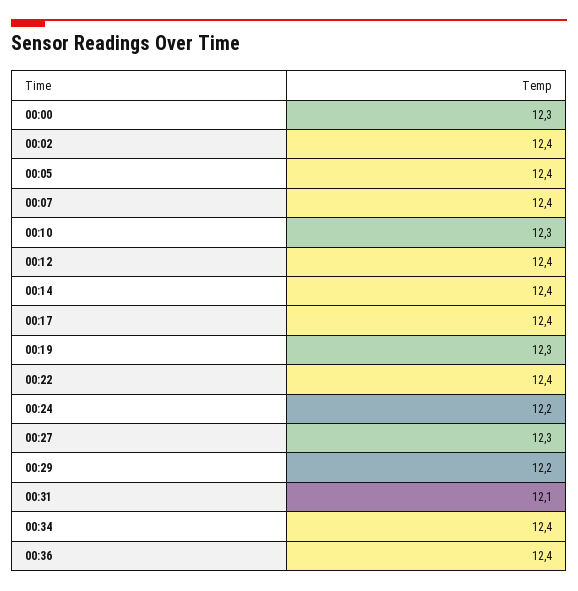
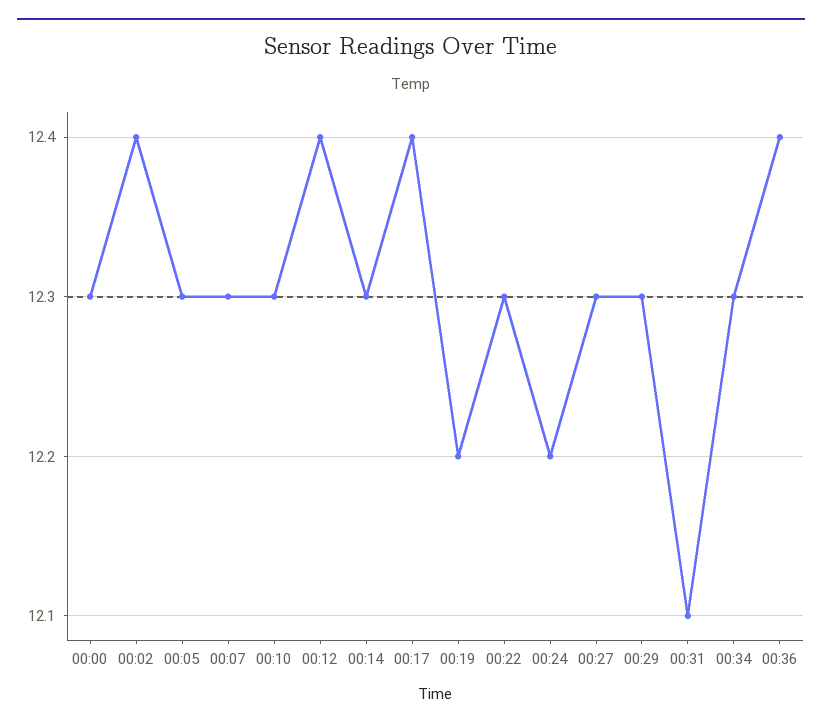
00:05: 12.4 -> 12.3
00:07: 12.4 -> 12.3
00:14: 12.4 -> 12.3
00:19: 12.3 -> 12.2
00:22: 12.4 -> 12.3
00:29: 12.2 -> 12.3
00:34: 12.4 -> 12.3

